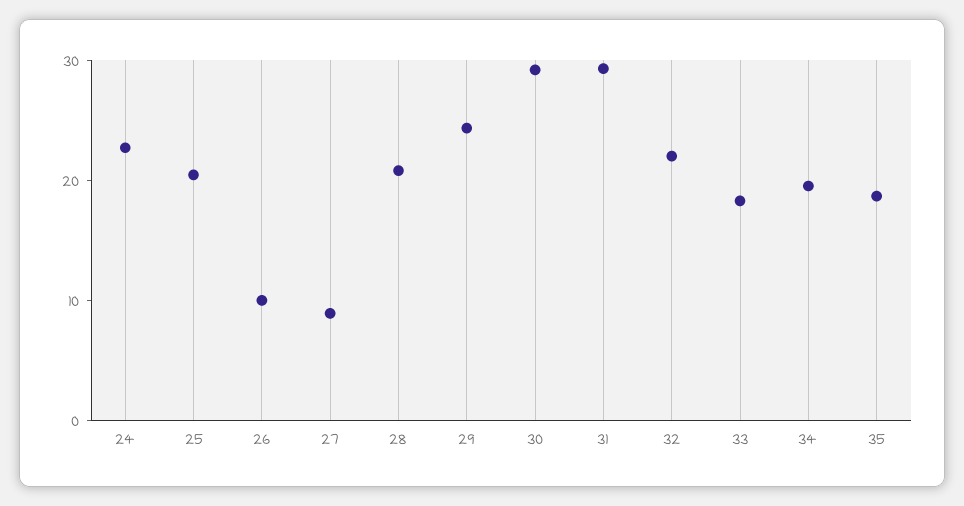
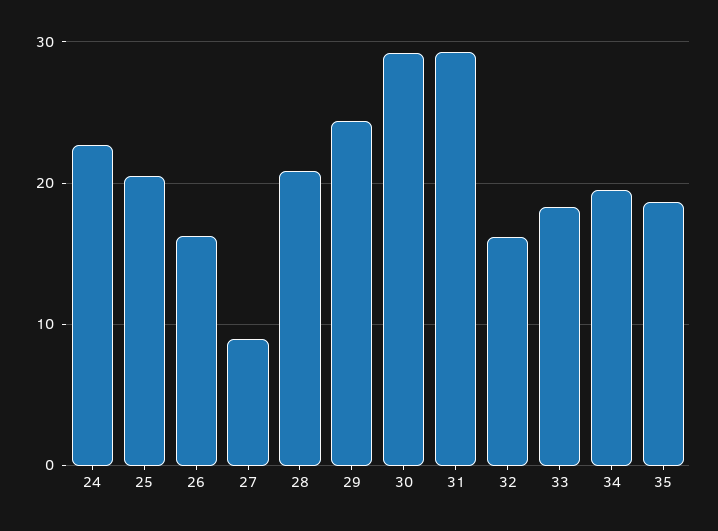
26: 10 -> 16
32: 22 -> 16

